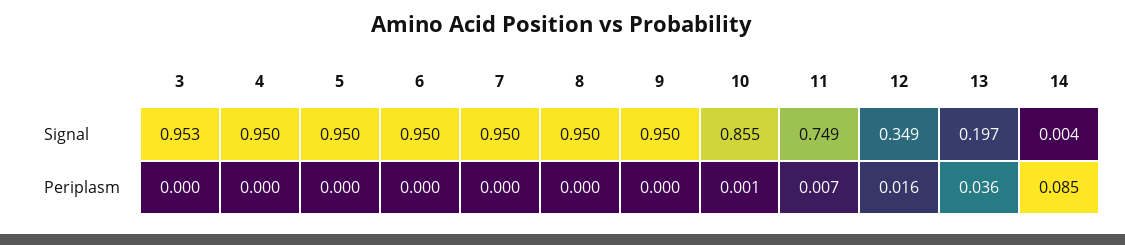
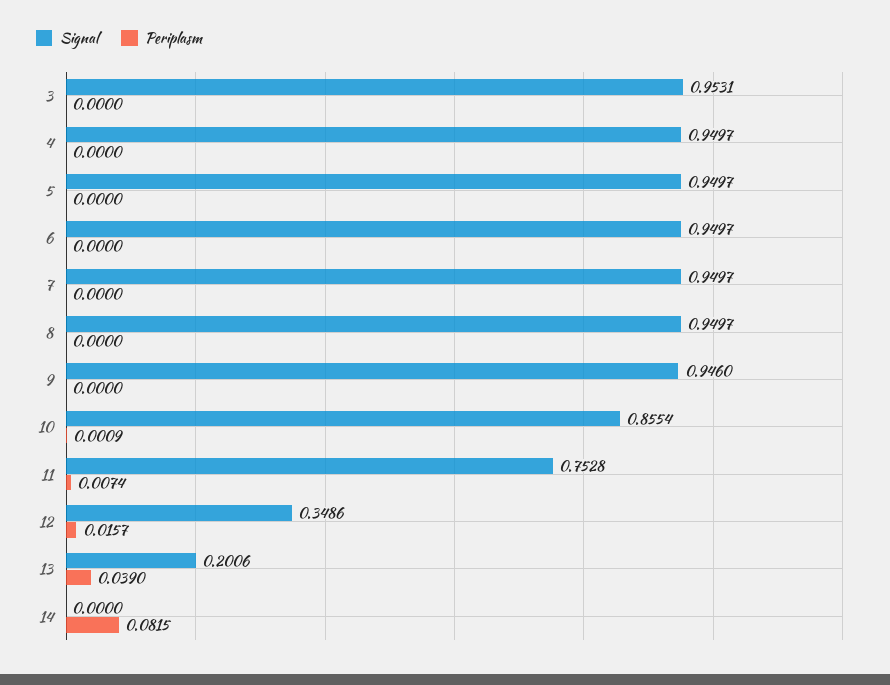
Signal, 9: 0.95 -> 0.946
Signal, 11: 0.749 -> 0.7528
Signal, 13: 0.197 -> 0.2006
Signal, 14: 0.004 -> 0
Periplasm, 13: 0.036 -> 0.039
Periplasm, 14: 0.085 -> 0.0815

